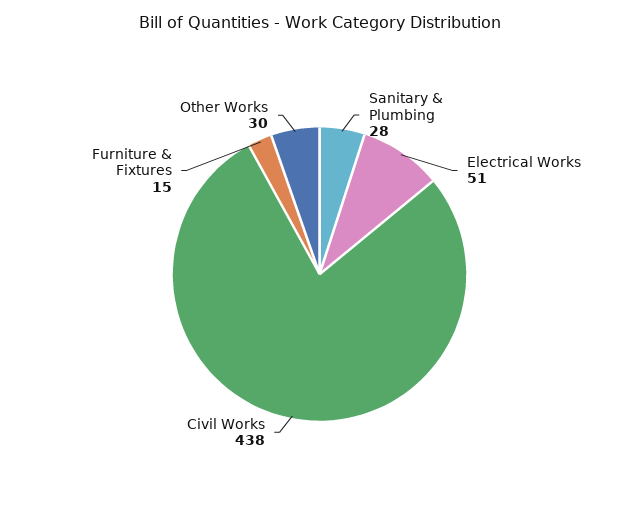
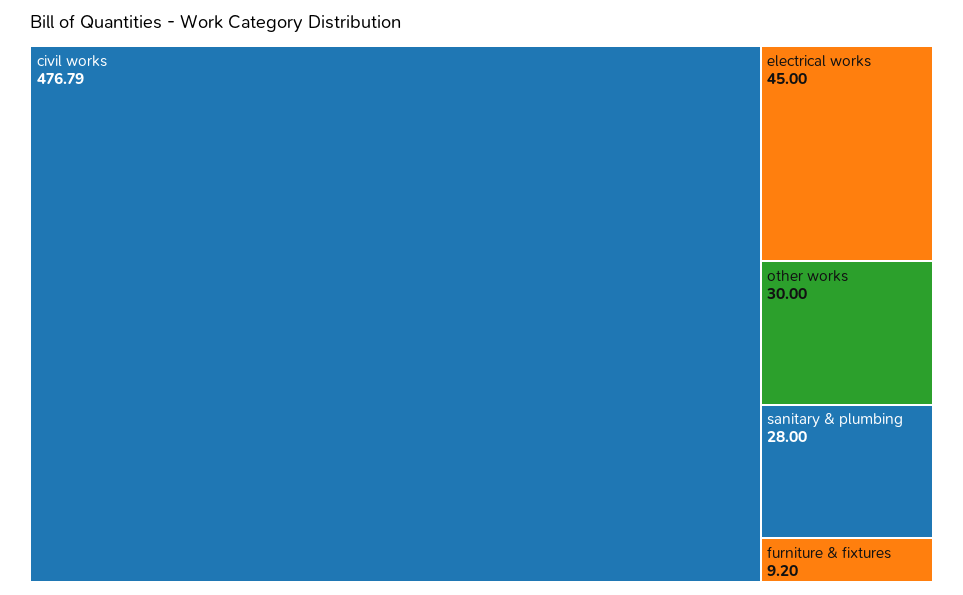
Electrical Works: 51 -> 45
Civil Works: 438 -> 476.79
Furniture & Fixtures: 15 -> 9.2

